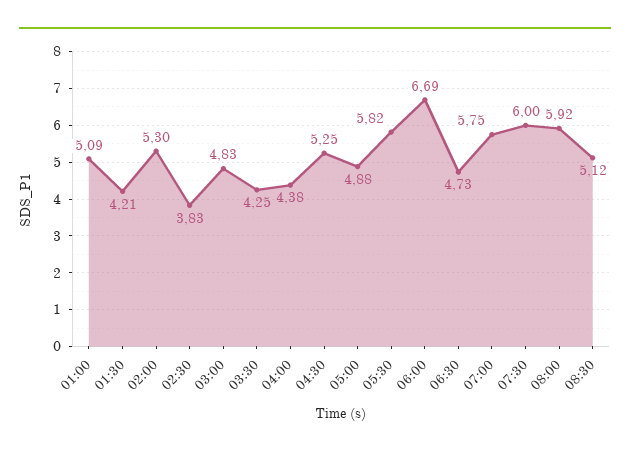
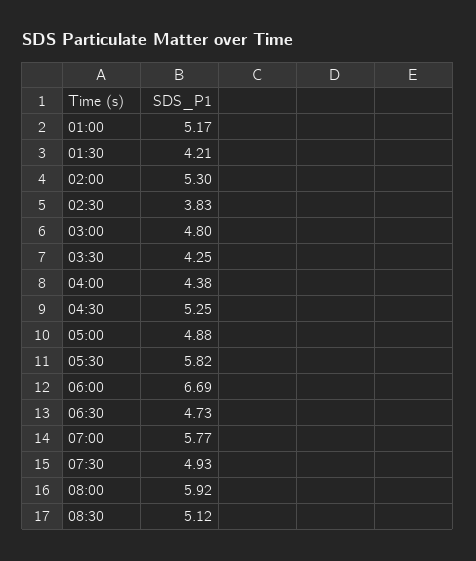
01:00: 5.09 -> 5.17
03:00: 4.83 -> 4.8
07:00: 5.75 -> 5.77
07:30: 6 -> 4.93

